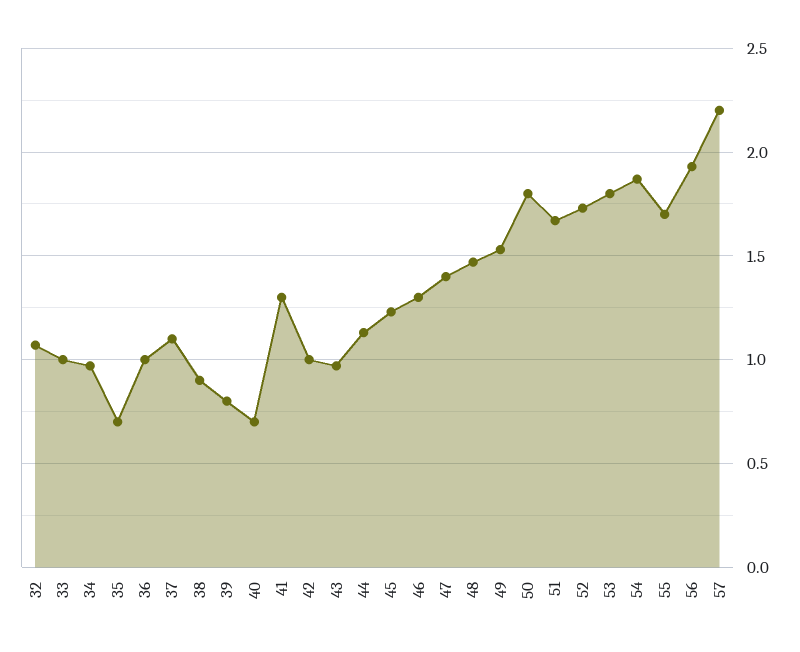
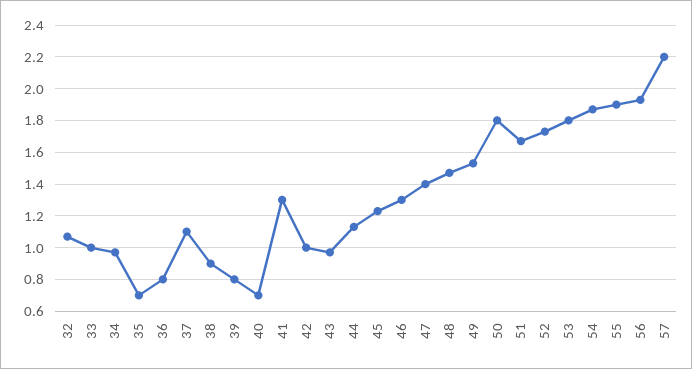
36: 1 -> 0.8
55: 1.7 -> 1.9

